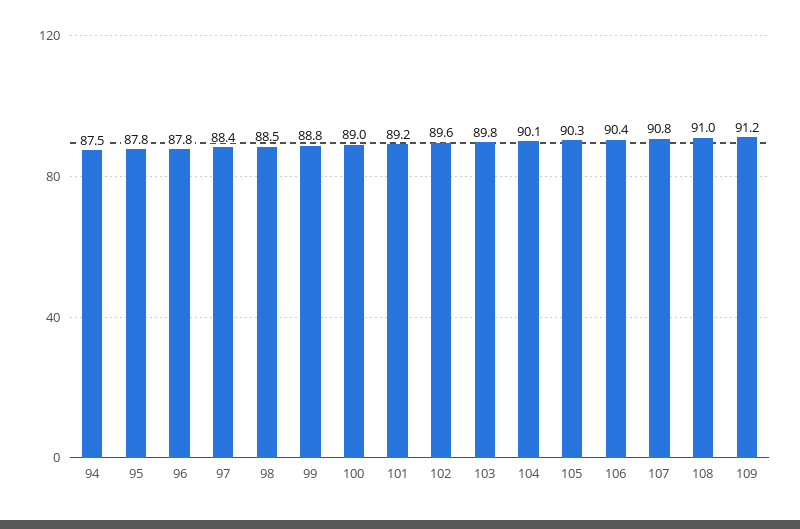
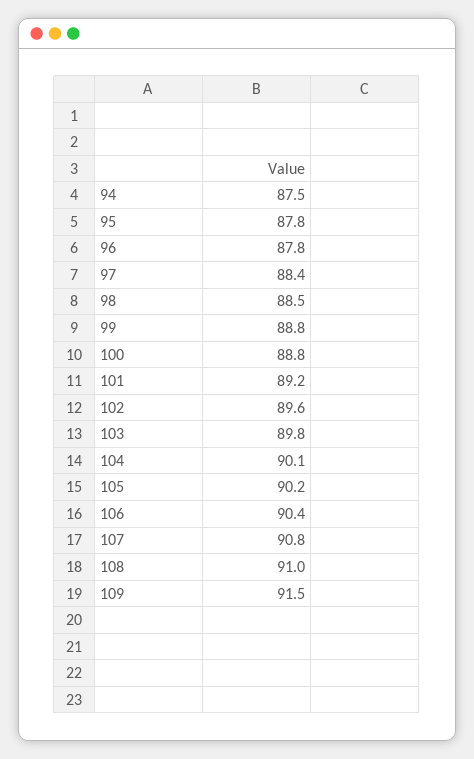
100: 89 -> 88.8
105: 90.3 -> 90.2
109: 91.2 -> 91.5

